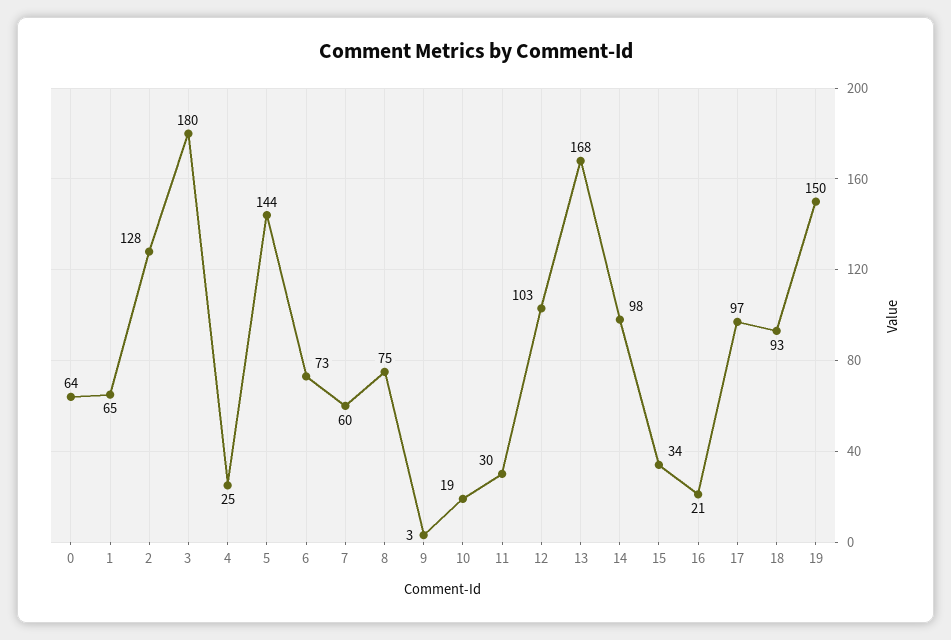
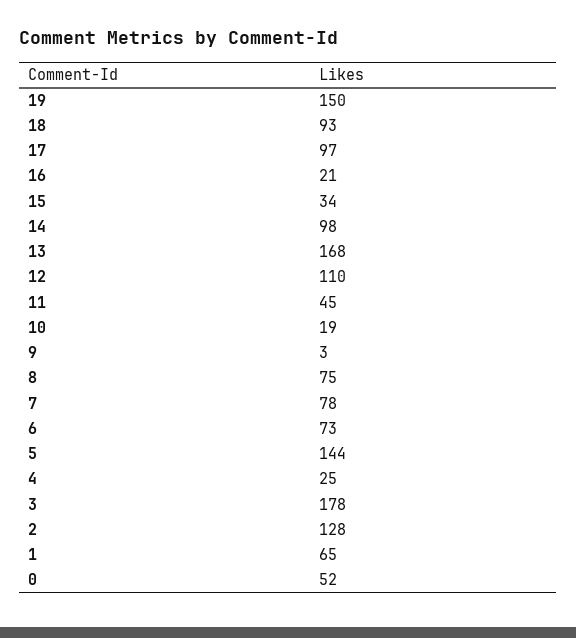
0: 64 -> 52
3: 180 -> 178
7: 60 -> 78
11: 30 -> 45
12: 103 -> 110

